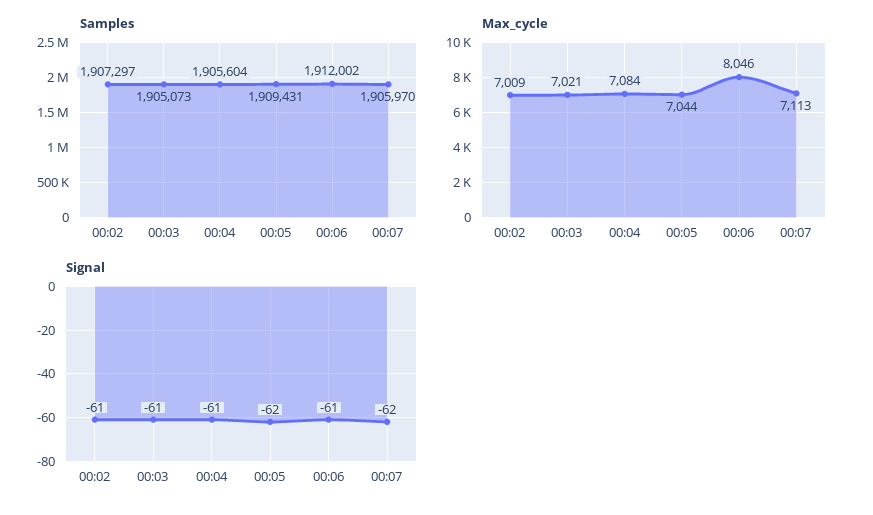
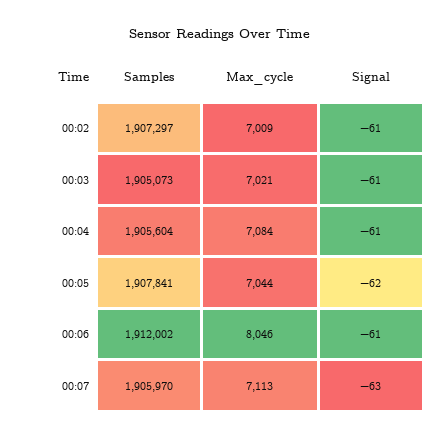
Samples, 00:05: 1909431 -> 1907841
Signal, 00:07: -62 -> -63

